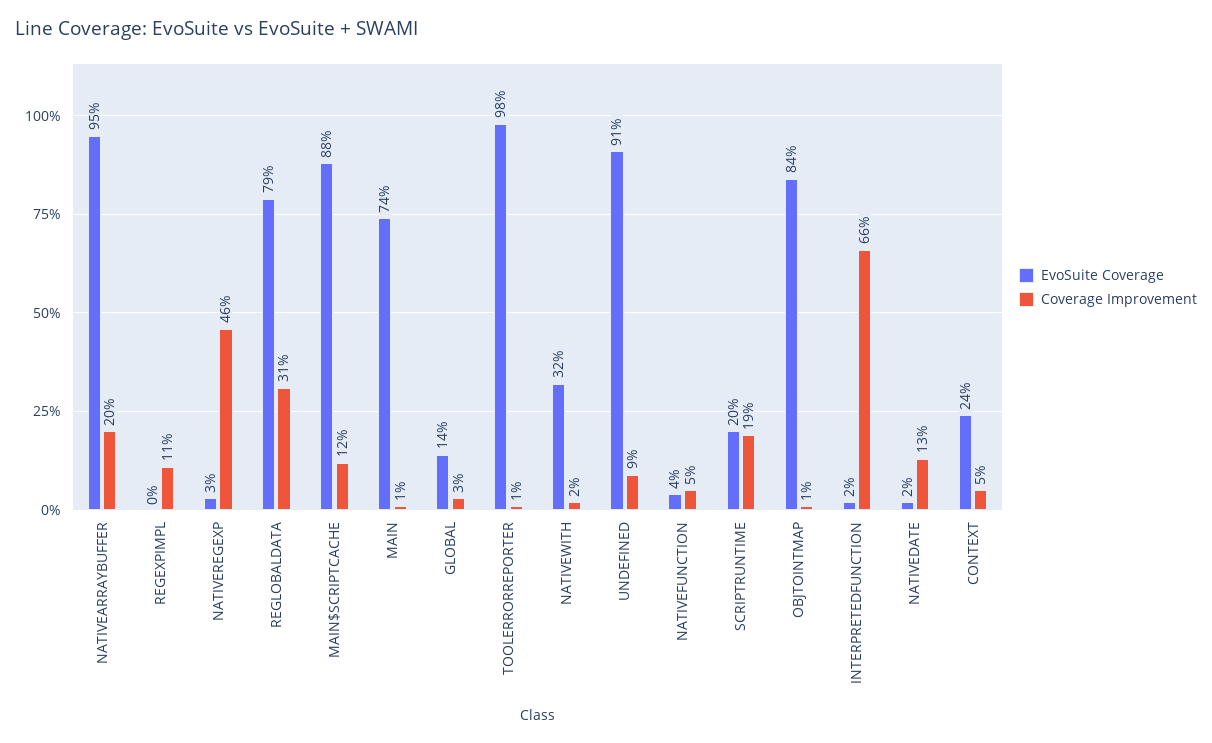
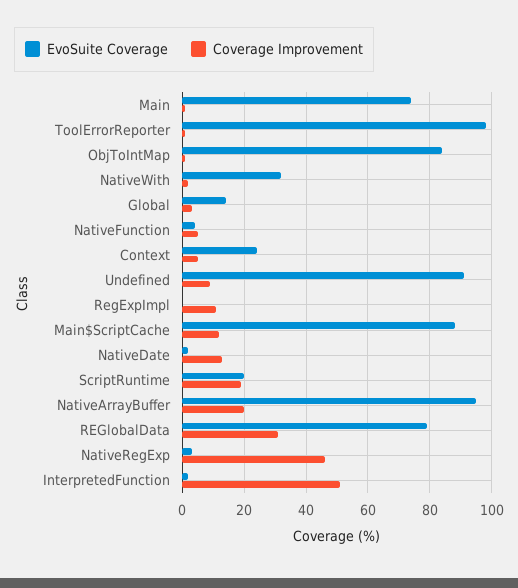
Coverage Improvement, INTERPRETEDFUNCTION: 66 -> 50

